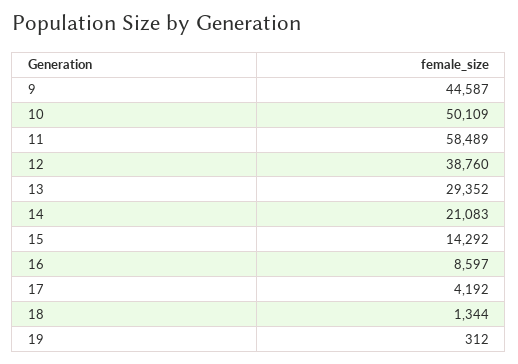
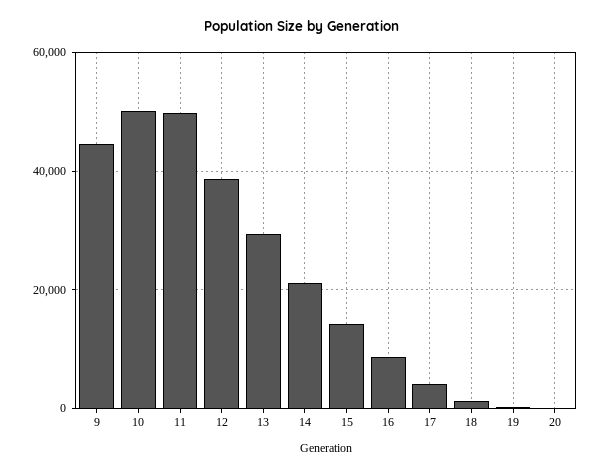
11: 58489 -> 50000
20: none -> 0

